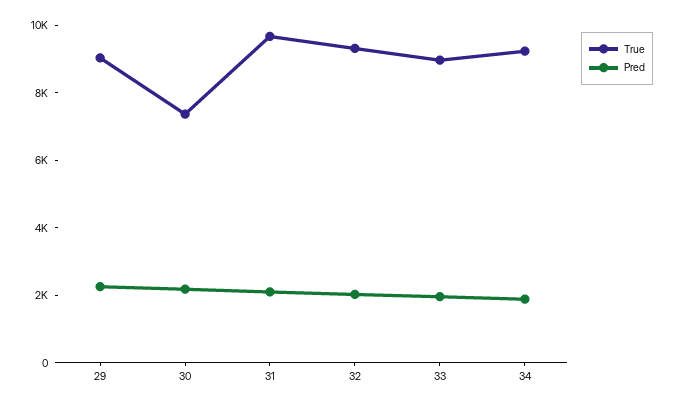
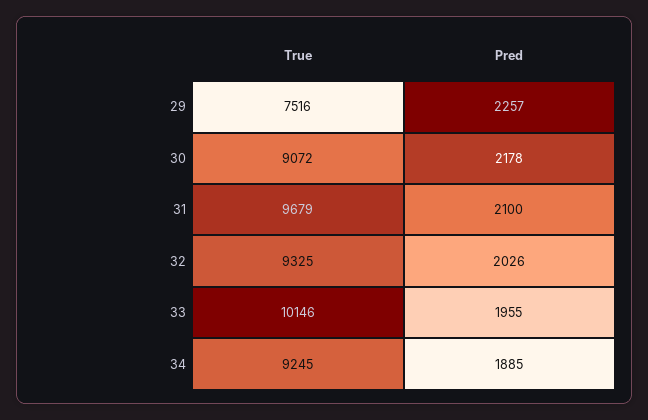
True, 29: 9000 -> 7516
True, 30: 7500 -> 9072
True, 33: 9000 -> 10146

